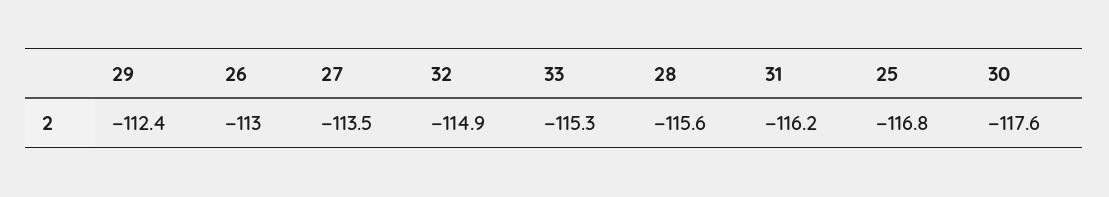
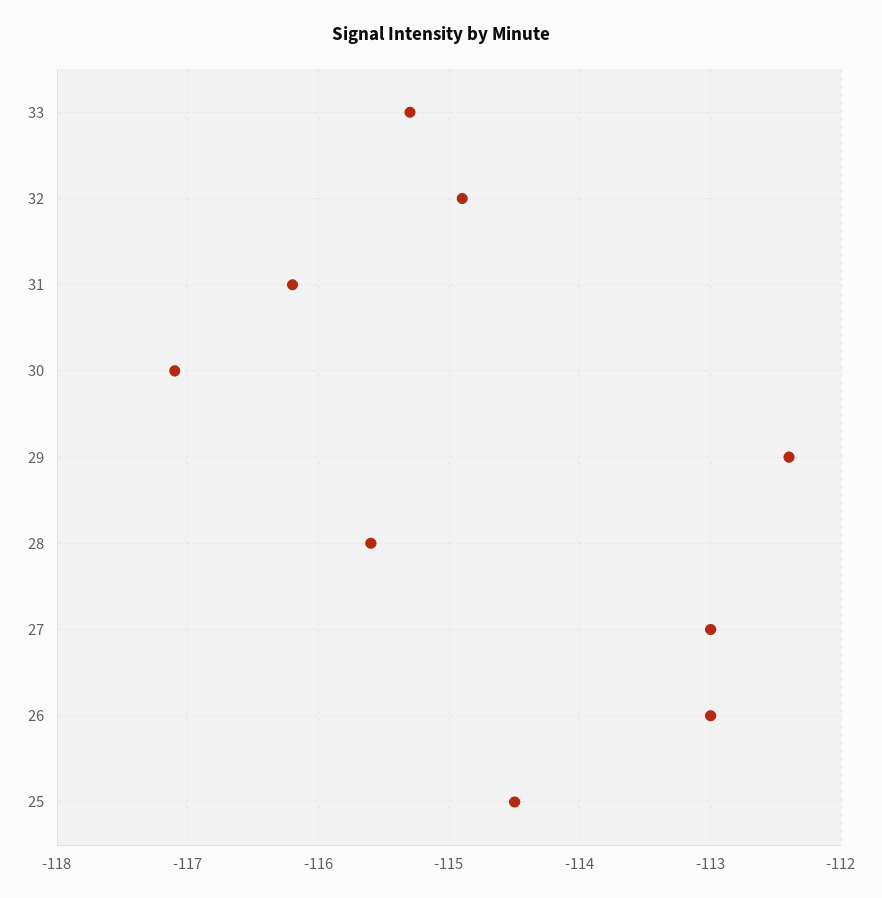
27: -113.5 -> -113
25: -116.8 -> -114.5
30: -117.6 -> -117.1

